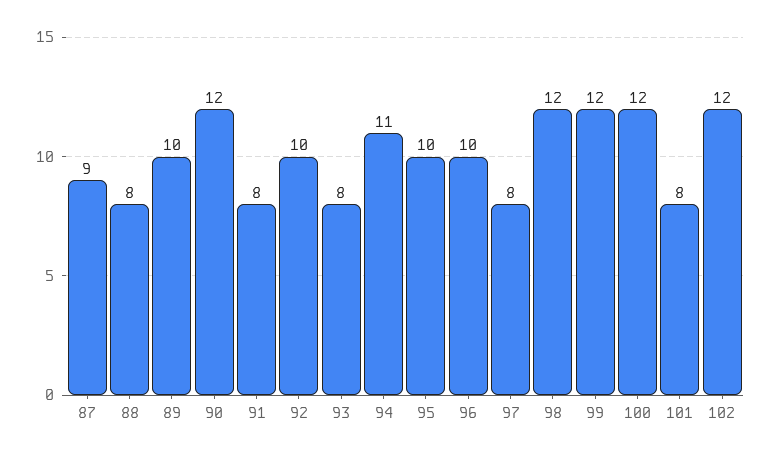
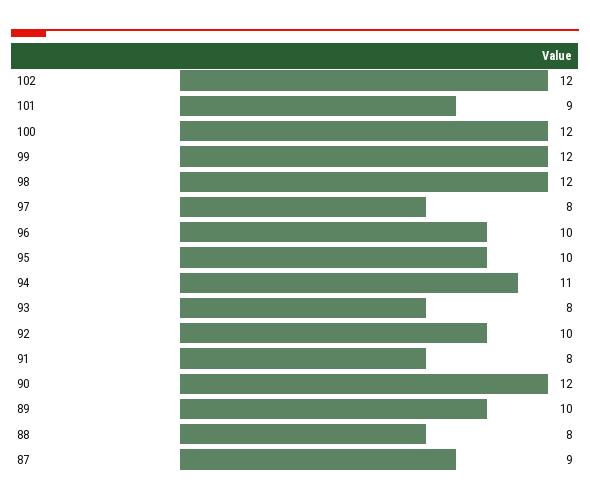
101: 8 -> 9

